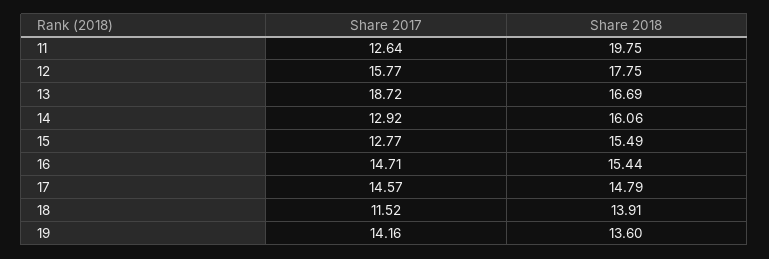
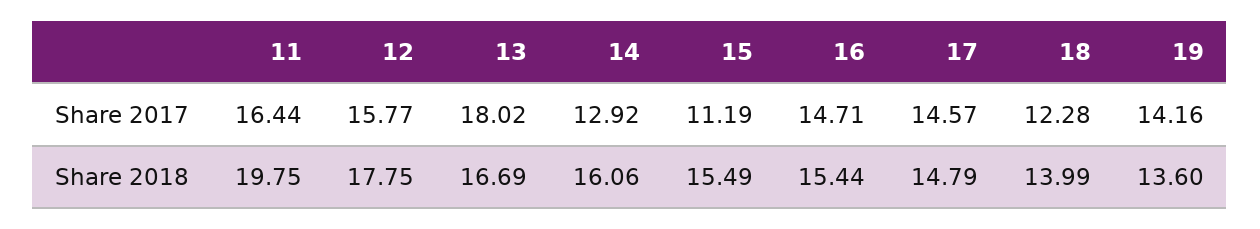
Share 2017, 11: 12.64 -> 16.44
Share 2017, 13: 18.72 -> 18.02
Share 2017, 15: 12.77 -> 11.19
Share 2017, 18: 11.52 -> 12.28
Share 2018, 18: 13.91 -> 13.99

